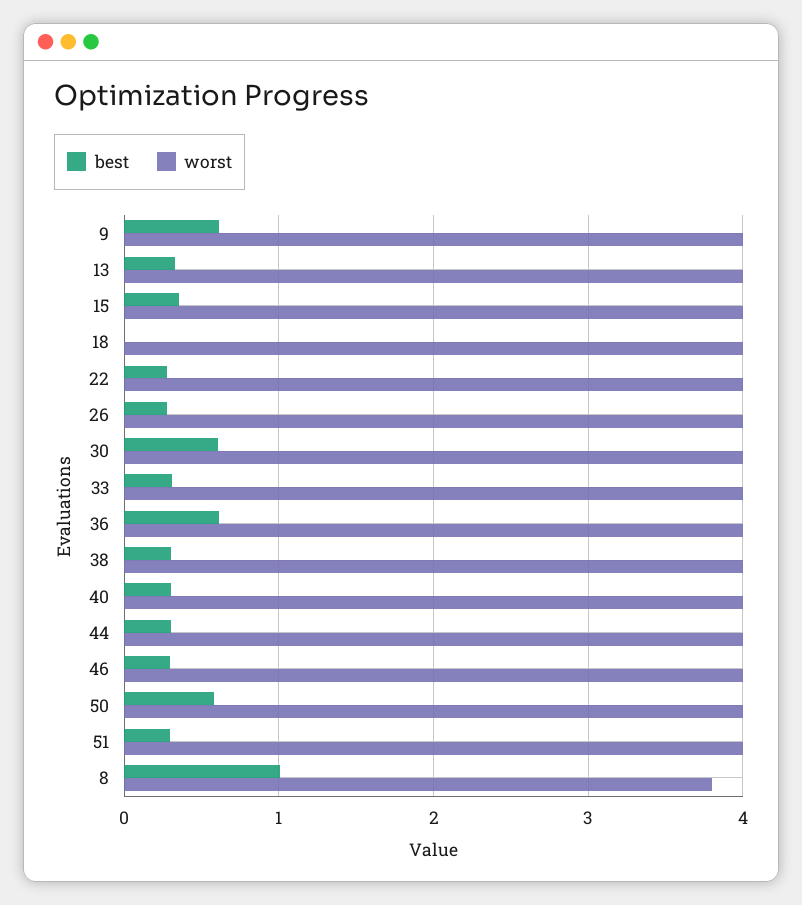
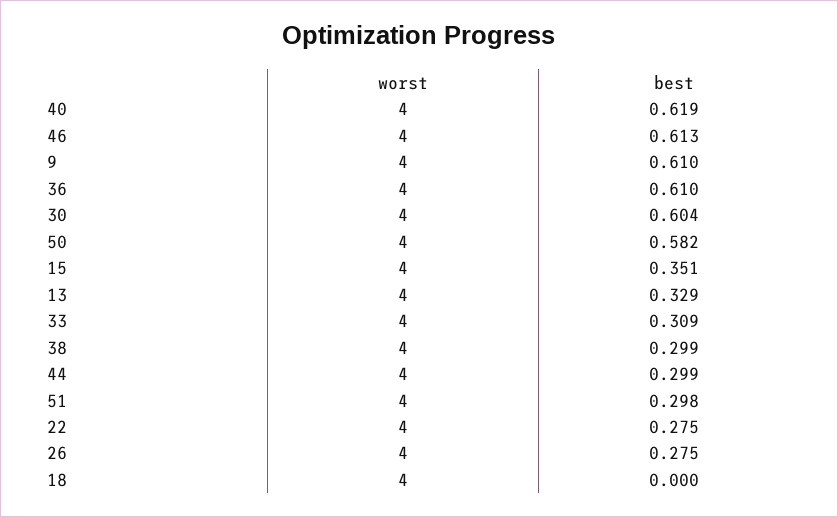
best, 40: 0.3 -> 0.619
best, 46: 0.3 -> 0.613
best, 8: 1 -> none
worst, 8: 3.8 -> none

